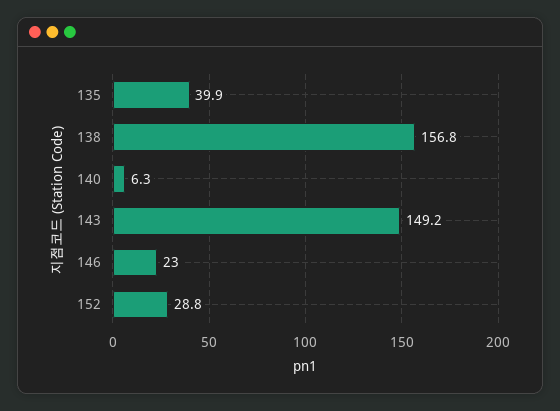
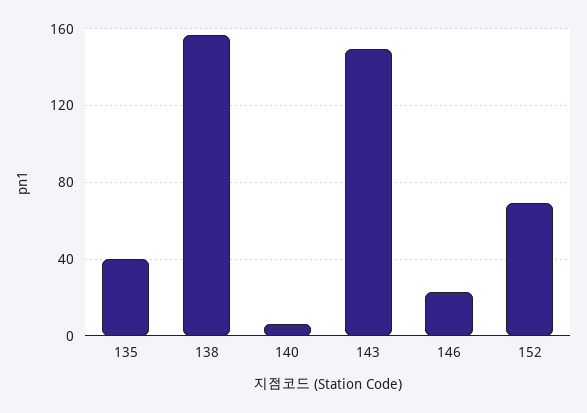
152: 28.8 -> 70

